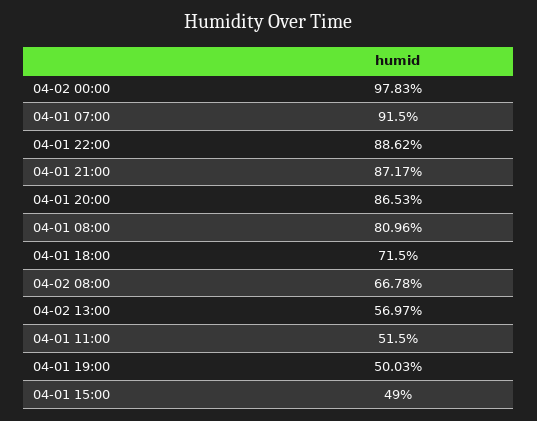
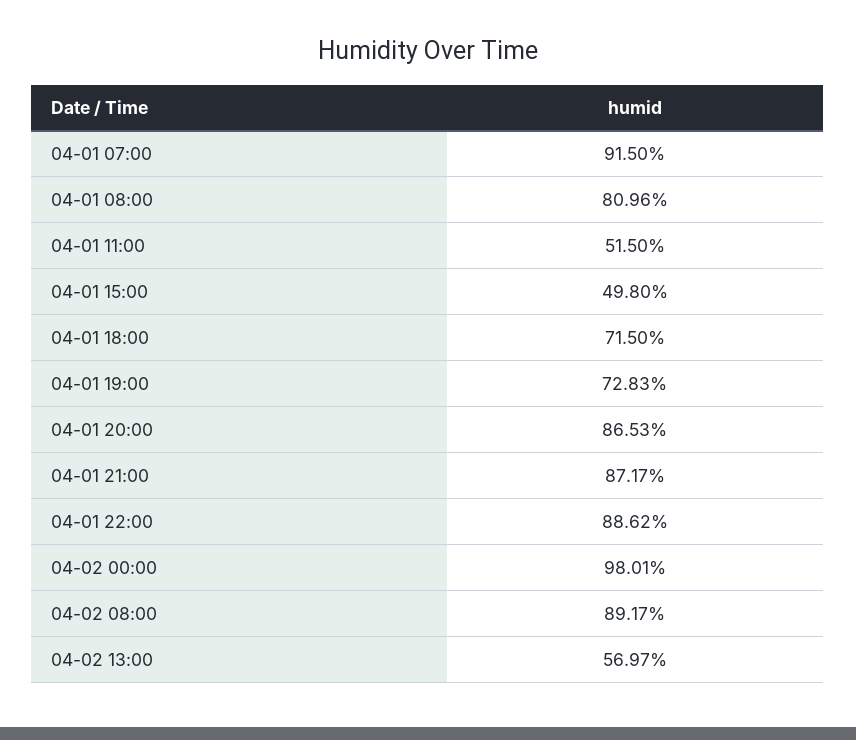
04-02 00:00: 97.83 -> 98.01
04-02 08:00: 66.78 -> 89.17
04-01 19:00: 50.03 -> 72.83
04-01 15:00: 49 -> 49.8

